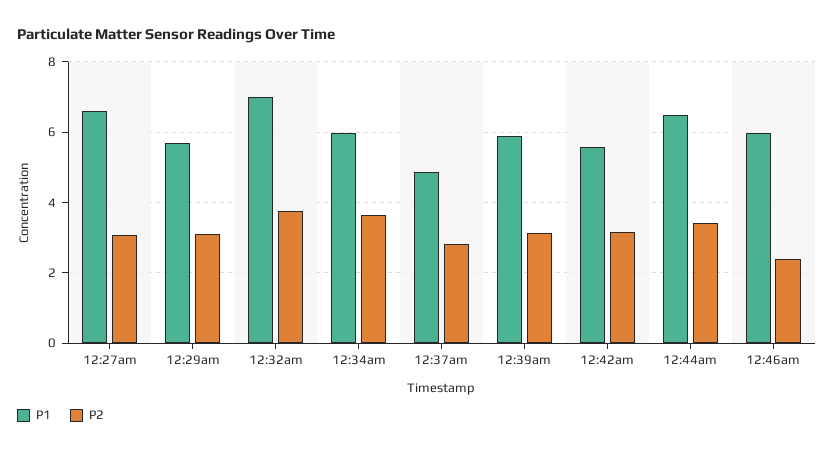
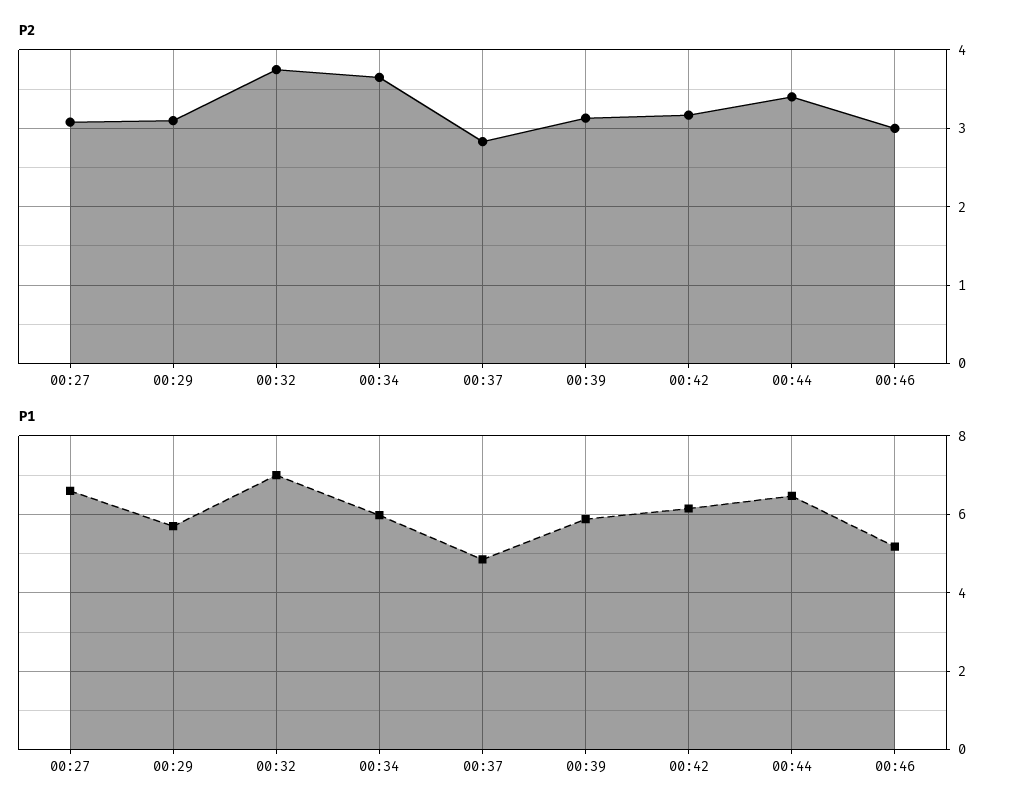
P1, 12:42am: 5.6 -> 6.2
P1, 12:46am: 6 -> 5.2
P2, 12:46am: 2.4 -> 3

